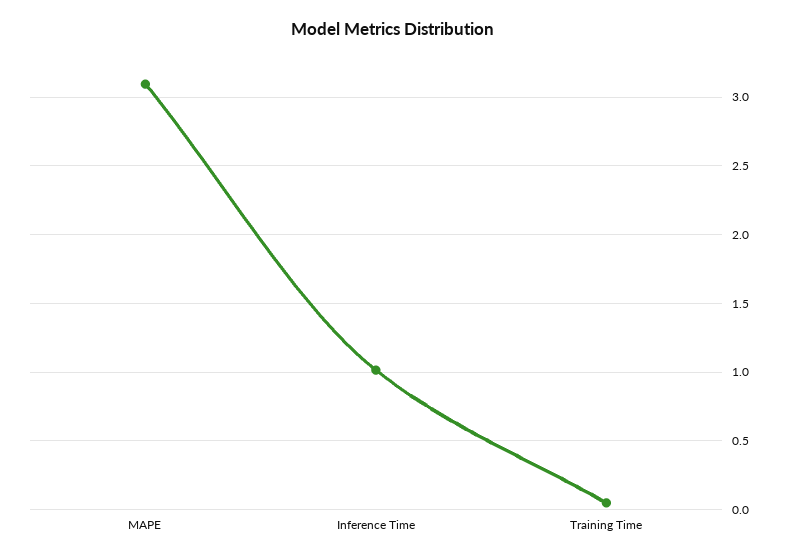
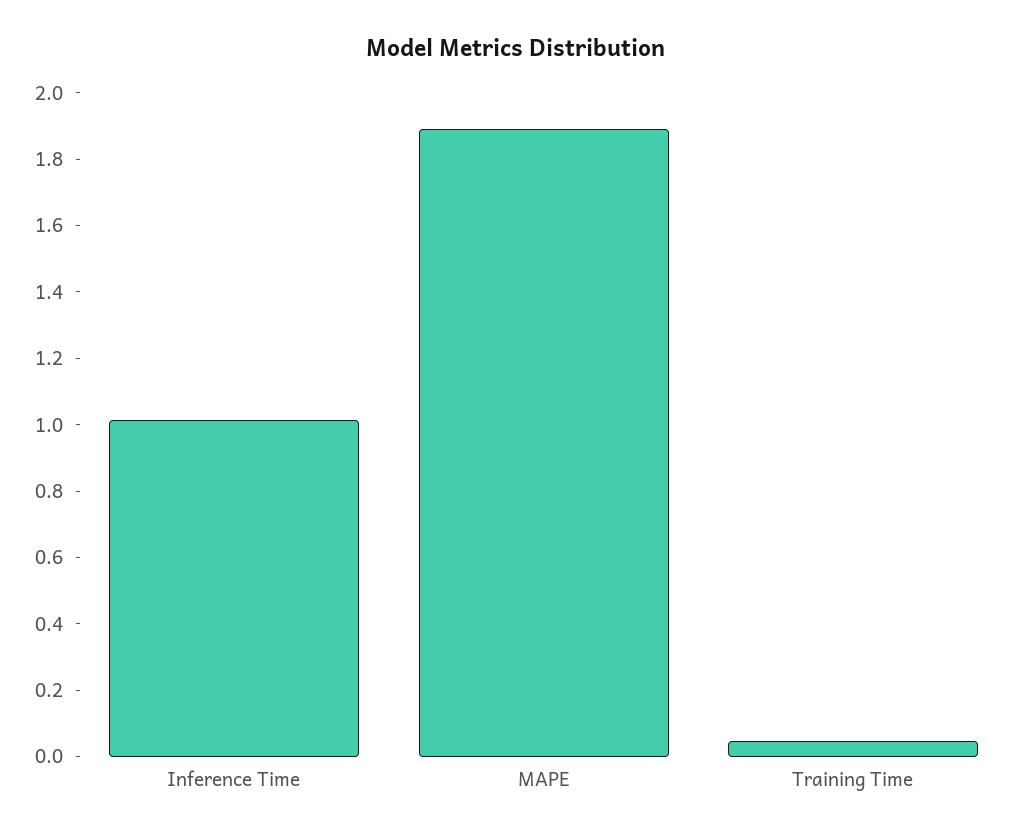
MAPE: 3.1 -> 1.9

